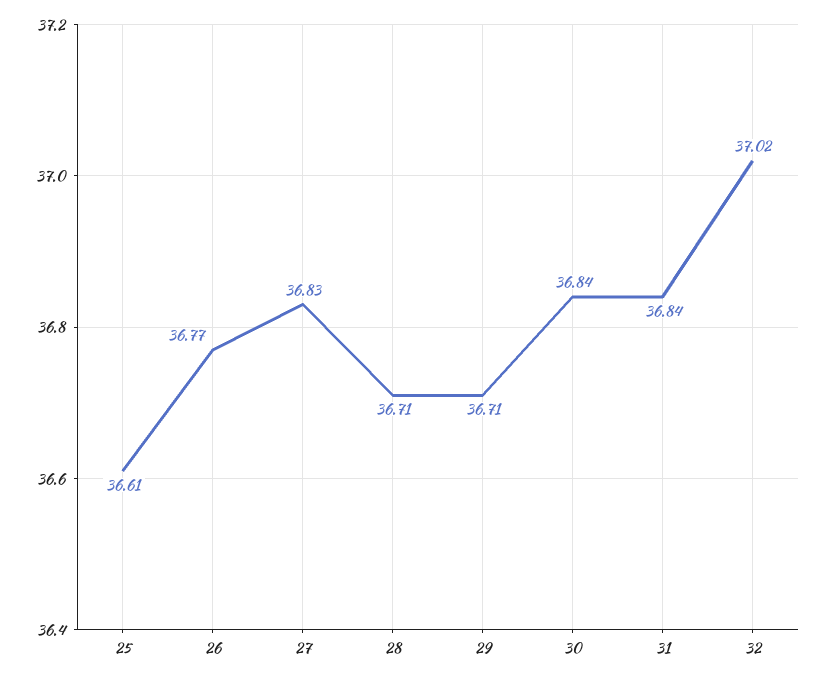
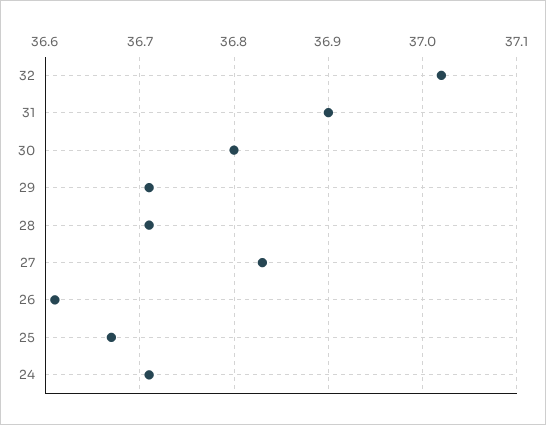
25: 36.61 -> 36.67
26: 36.77 -> 36.61
30: 36.84 -> 36.8
31: 36.84 -> 36.9
24: none -> 36.71

